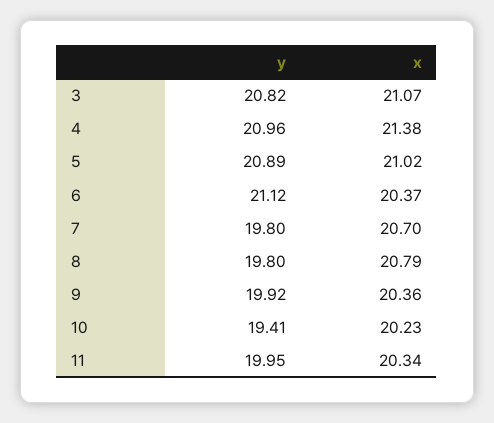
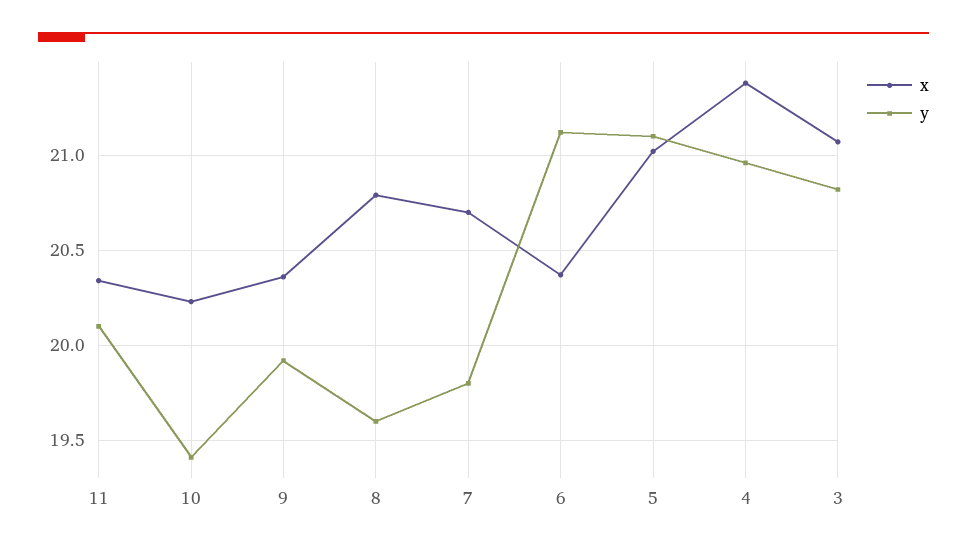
y, 5: 20.89 -> 21.1
y, 8: 19.8 -> 19.6
y, 11: 19.95 -> 20.1

